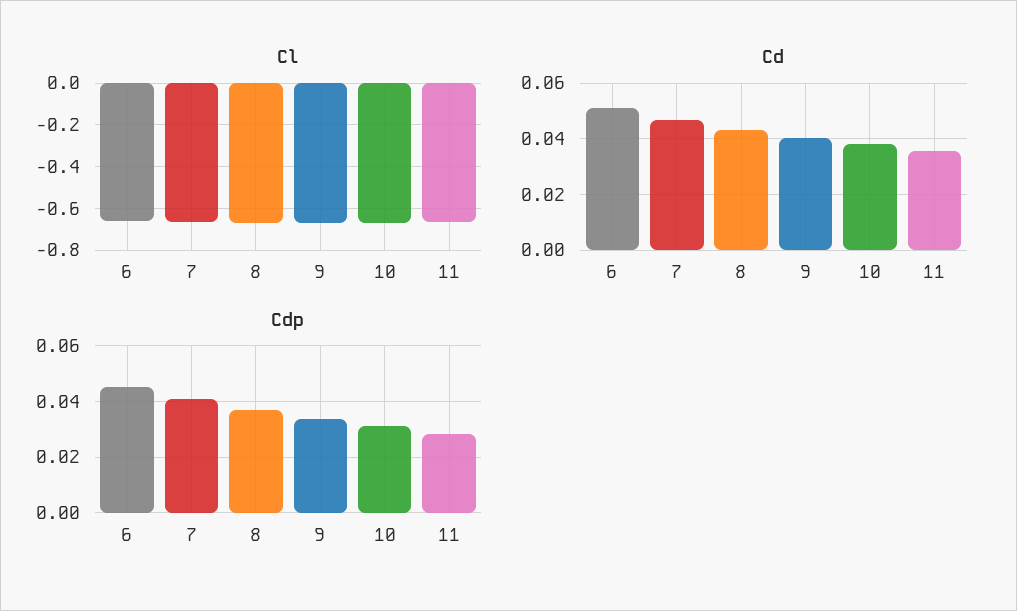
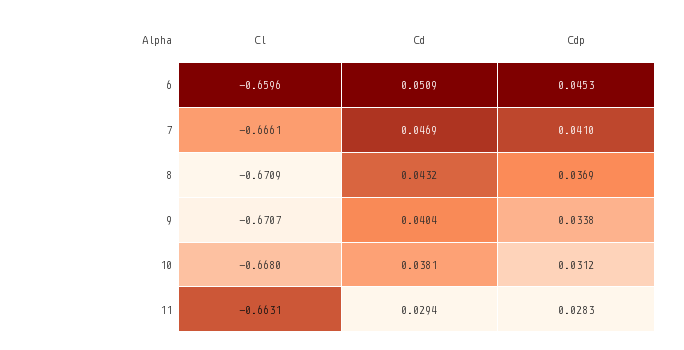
Cd, 11: 0.035 -> 0.0294

